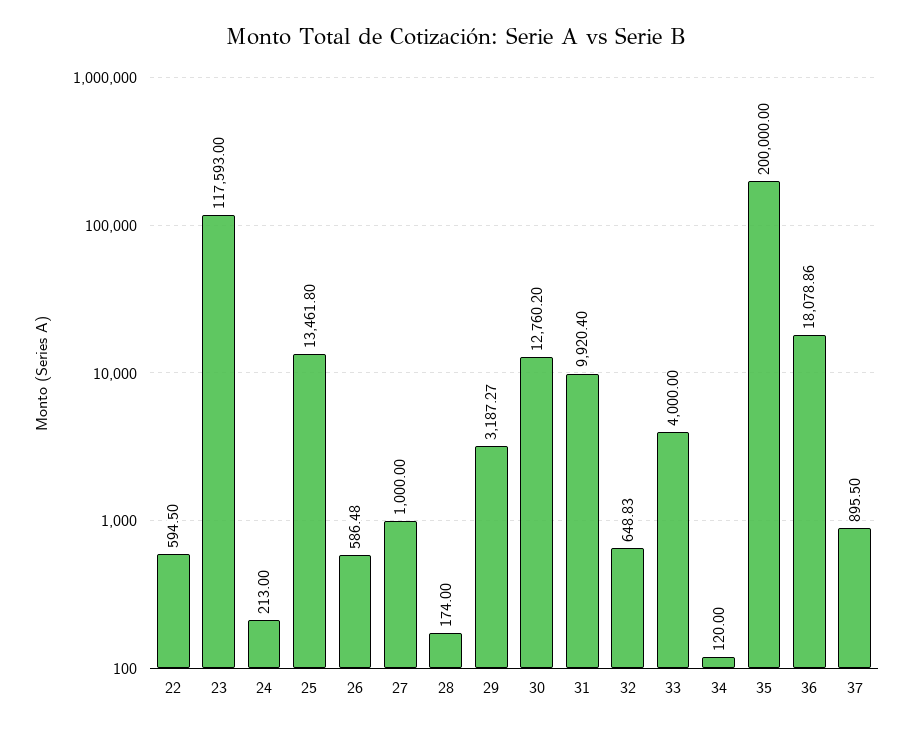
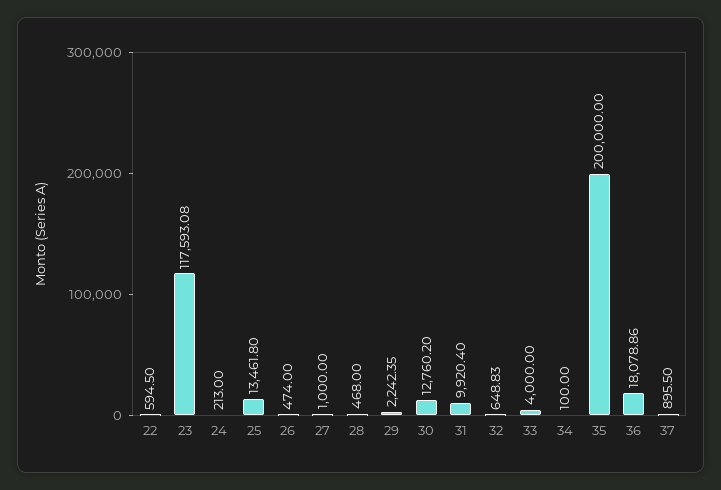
23: 117593 -> 117593.08
26: 586.48 -> 474
28: 174 -> 468
29: 3187.27 -> 2242.35
34: 120 -> 100

